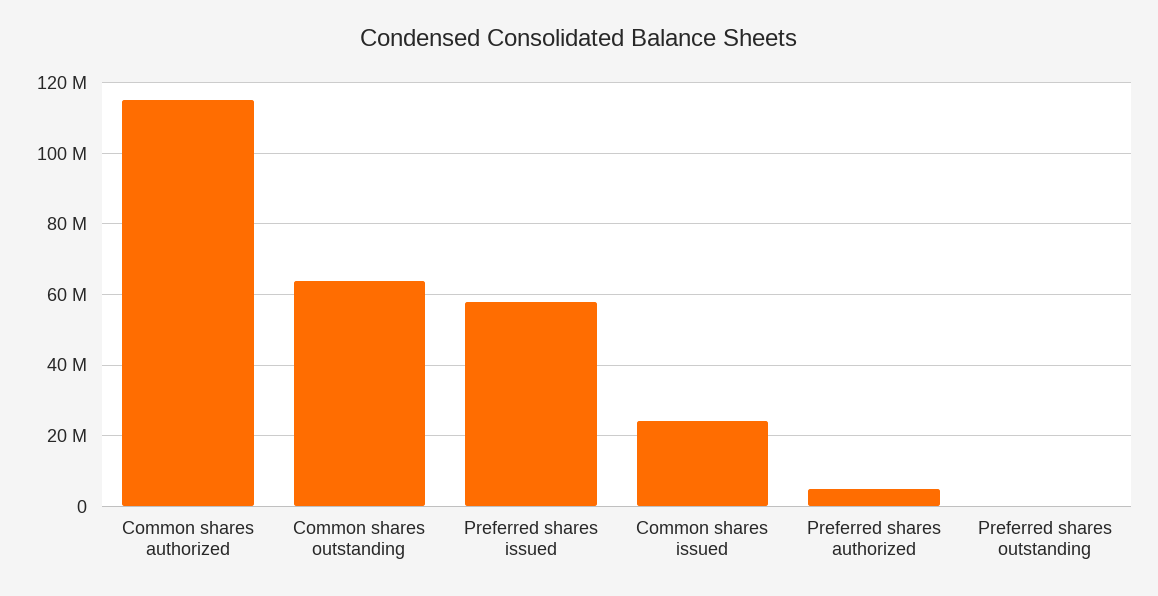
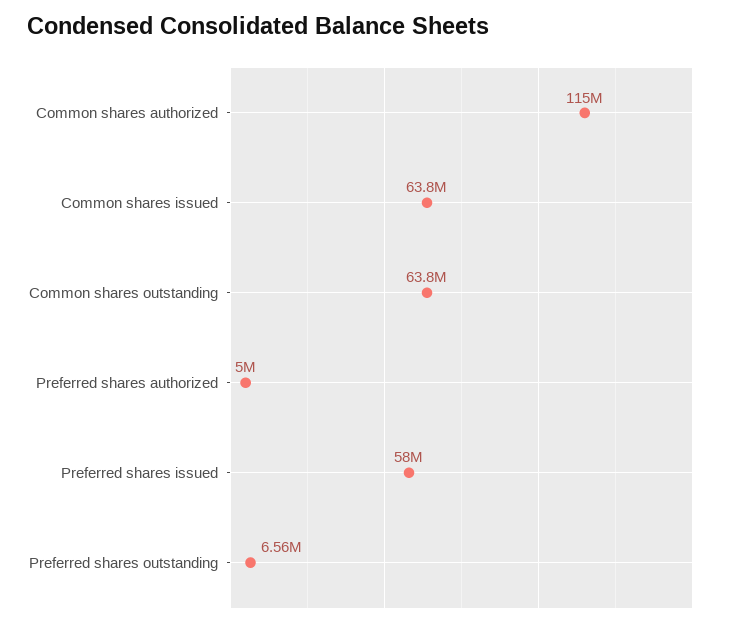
Common shares issued: 24000000 -> 63800000
Preferred shares outstanding: 0 -> 6560000

